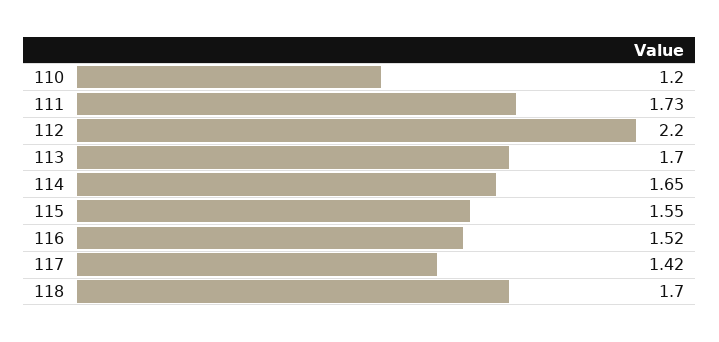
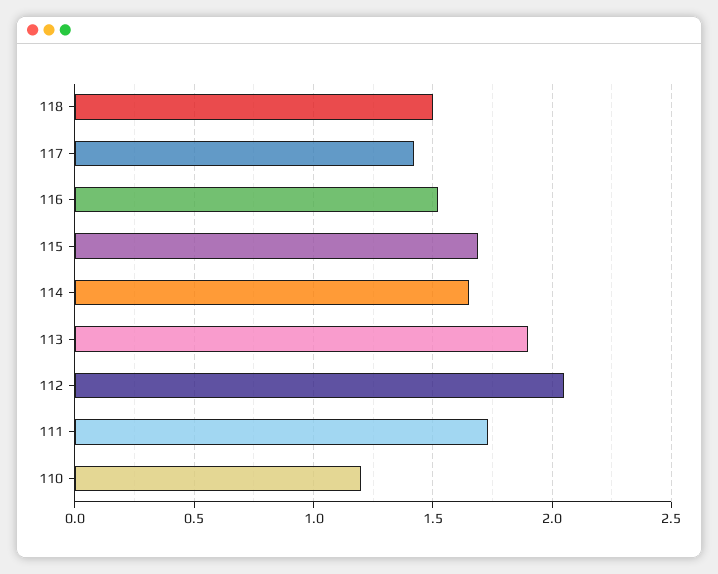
112: 2.2 -> 2.05
113: 1.7 -> 1.9
115: 1.55 -> 1.7
118: 1.7 -> 1.5

